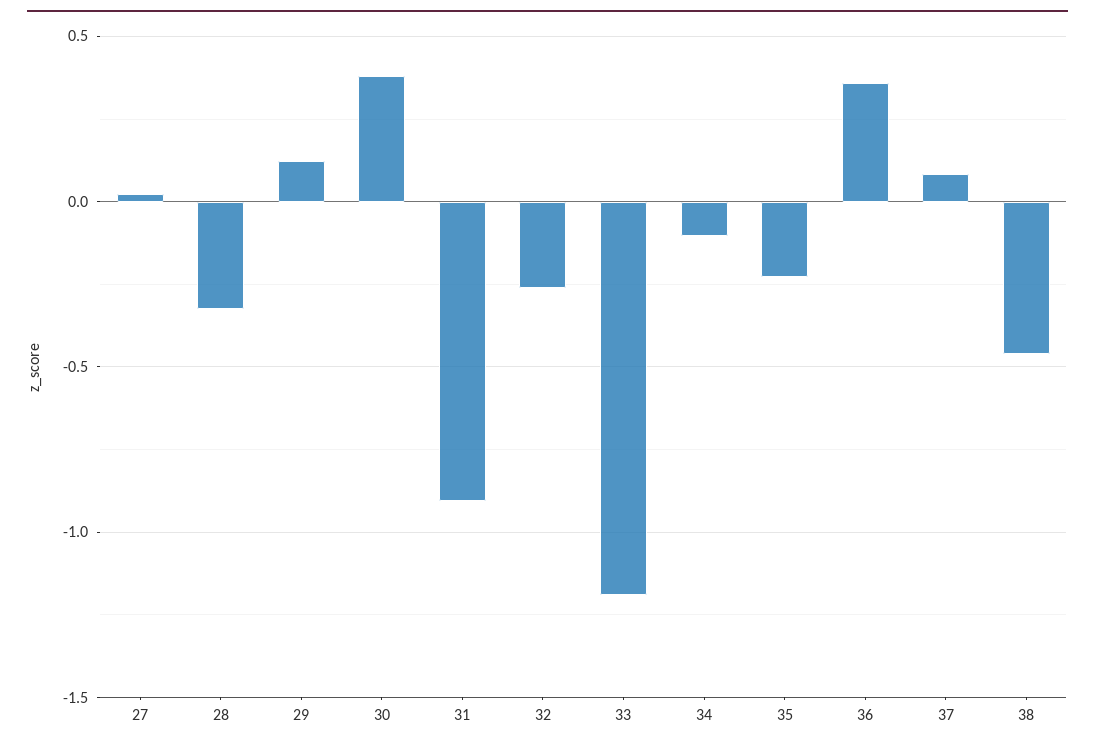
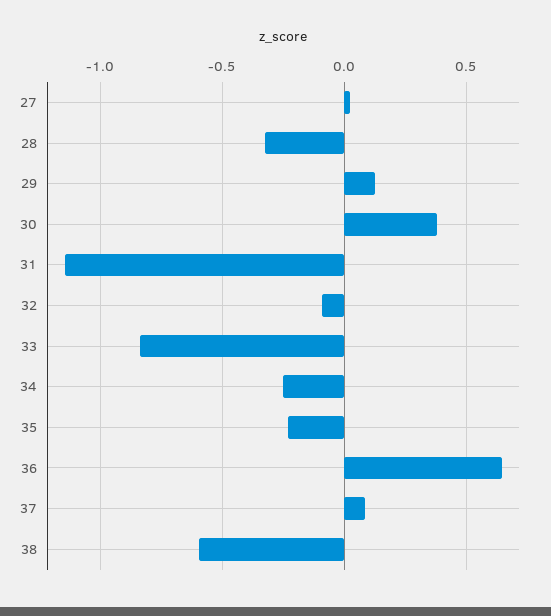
31: -0.9 -> -1.15
32: -0.25 -> -0.1
33: -1.2 -> -0.85
34: -0.1 -> -0.25
36: 0.35 -> 0.65
38: -0.45 -> -0.6

